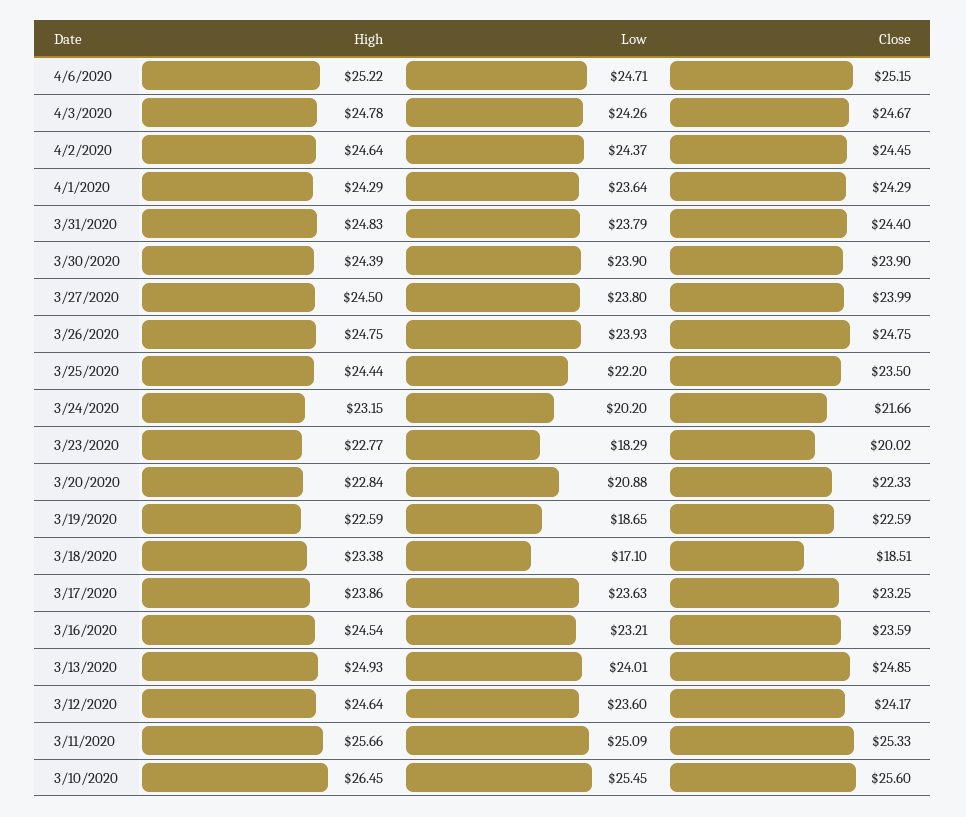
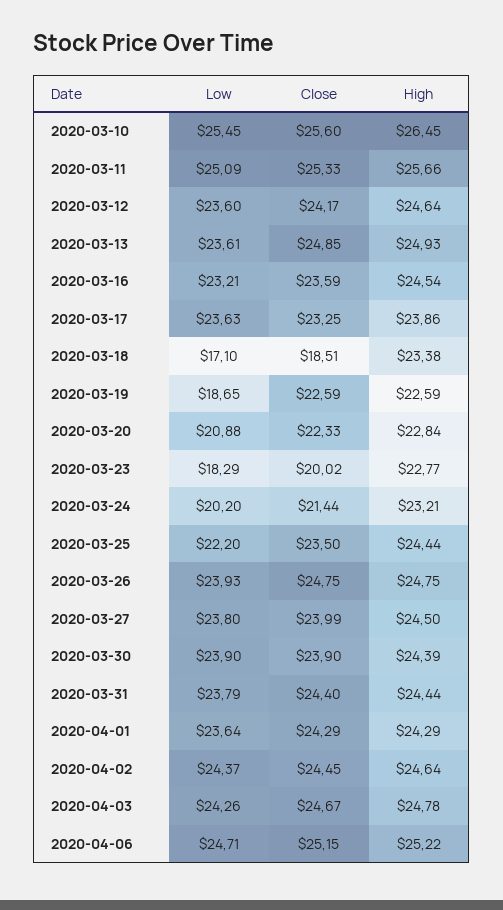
High, 3/31/2020: 24.83 -> 24.44
High, 3/24/2020: 23.15 -> 23.21
Close, 3/24/2020: 21.66 -> 21.44
Low, 3/13/2020: 24.01 -> 23.61

